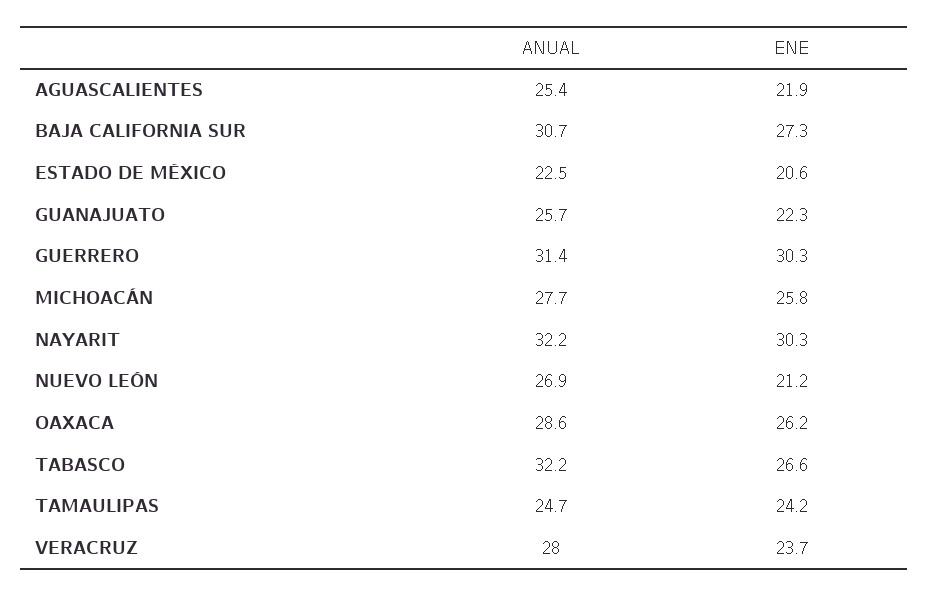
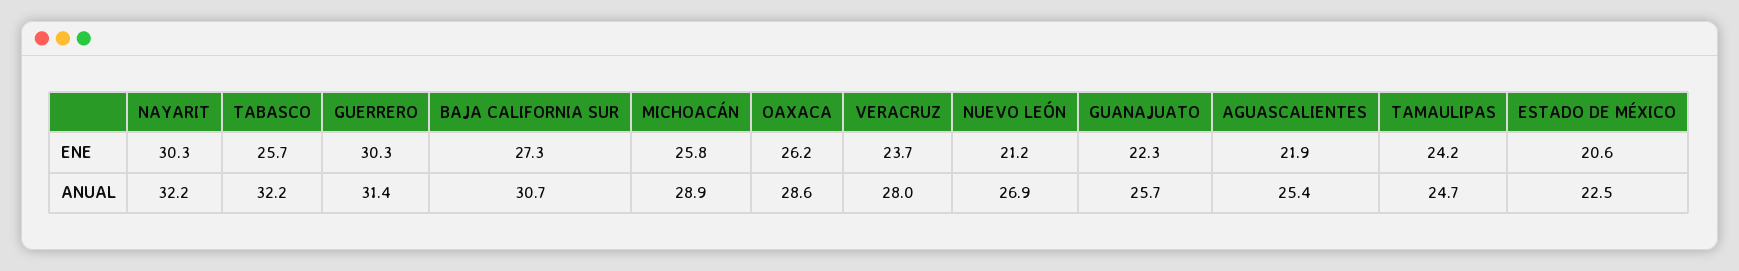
ANUAL, MICHOACÁN: 27.7 -> 28.9
ENE, TABASCO: 26.6 -> 25.7

